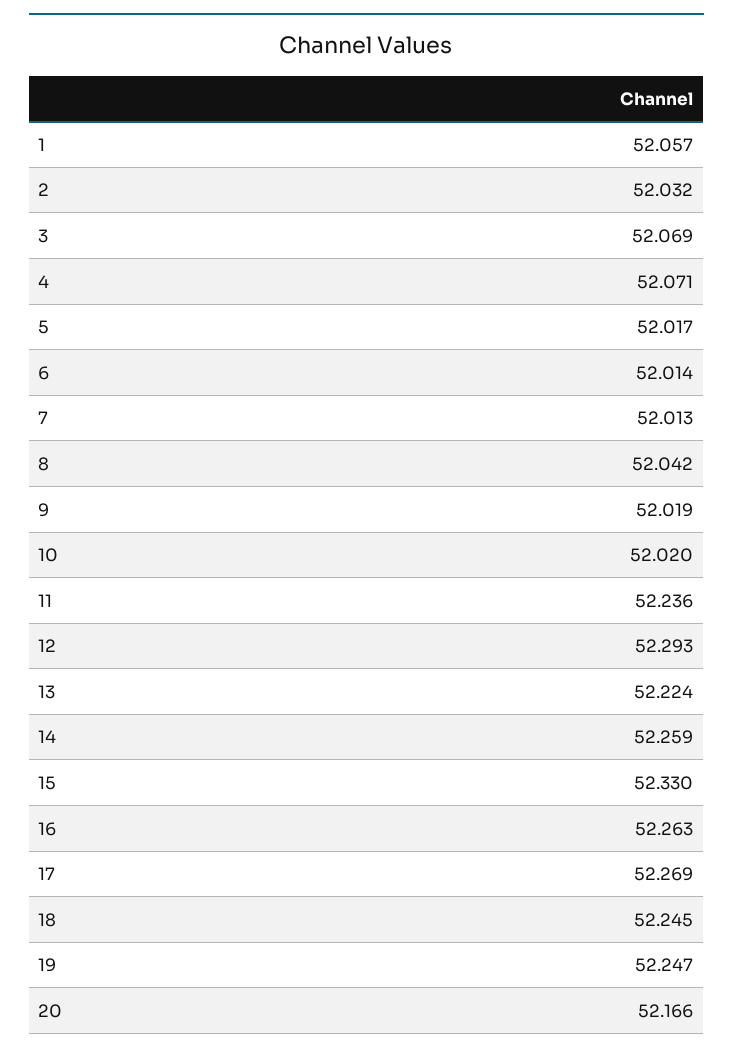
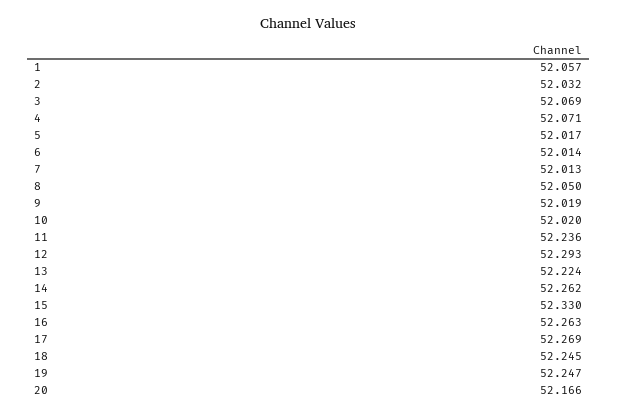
8: 52.042 -> 52.05
14: 52.259 -> 52.262

